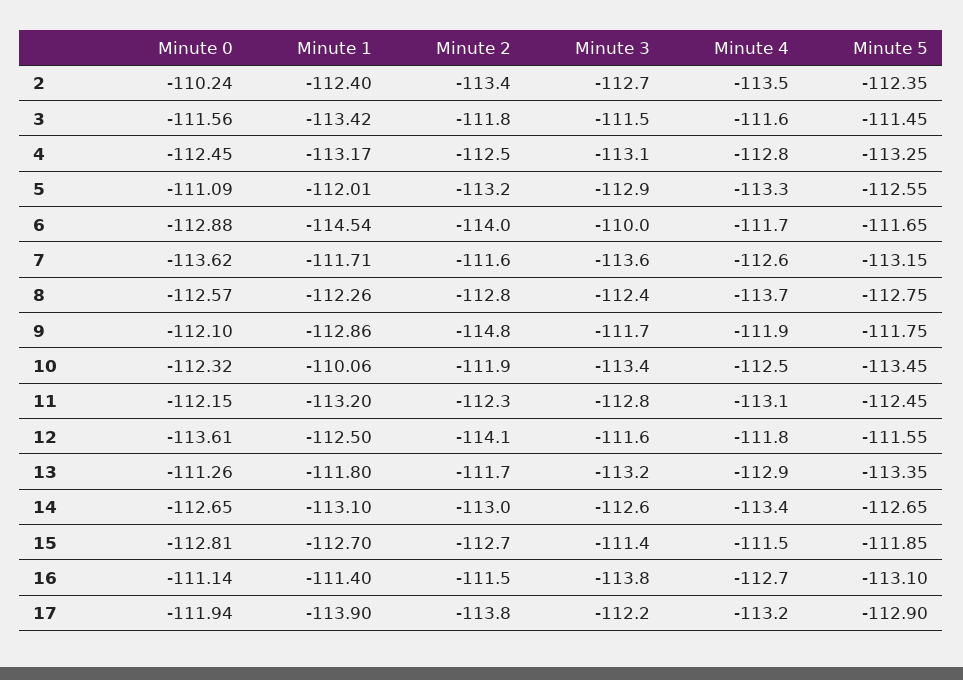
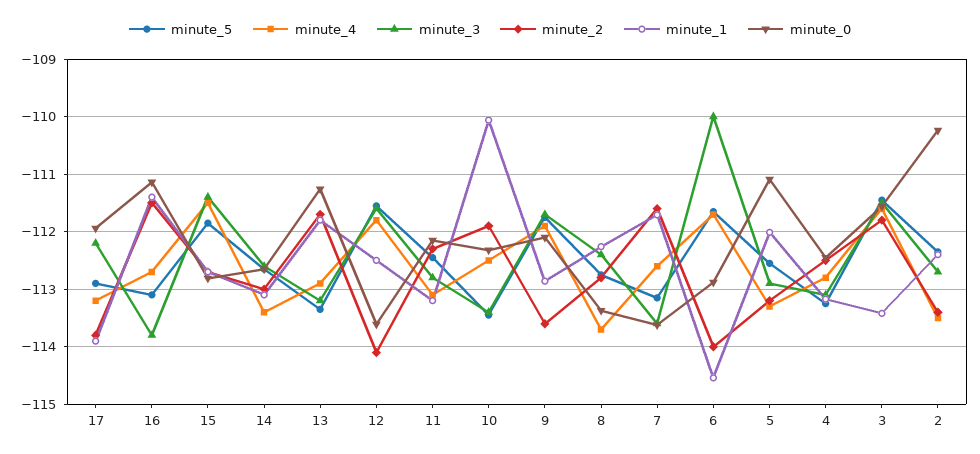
Minute 0, 8: -112.57 -> -113.4
Minute 2, 9: -114.8 -> -113.6

